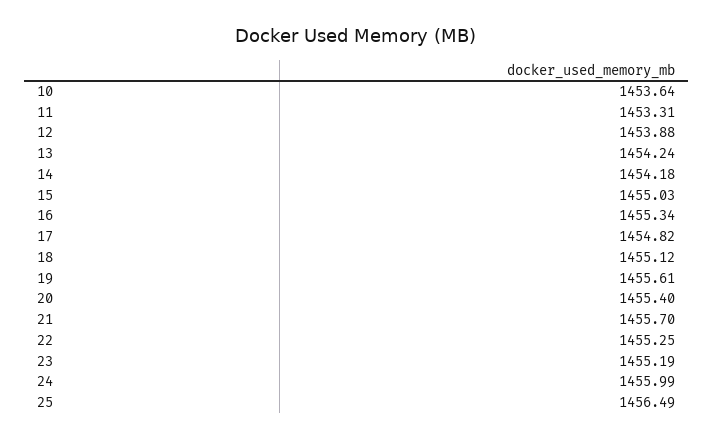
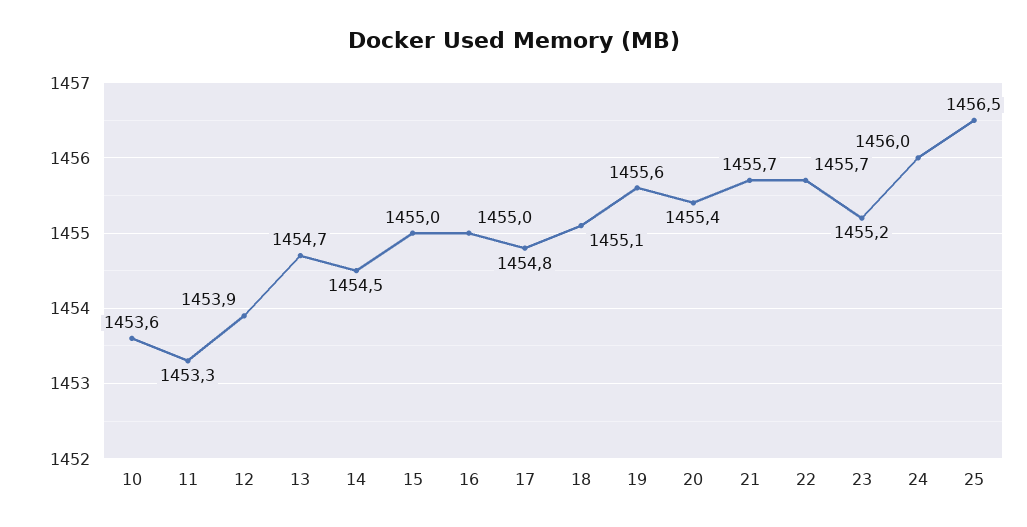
13: 1454.24 -> 1454.7
14: 1454.18 -> 1454.5
16: 1455.34 -> 1455
22: 1455.25 -> 1455.7

